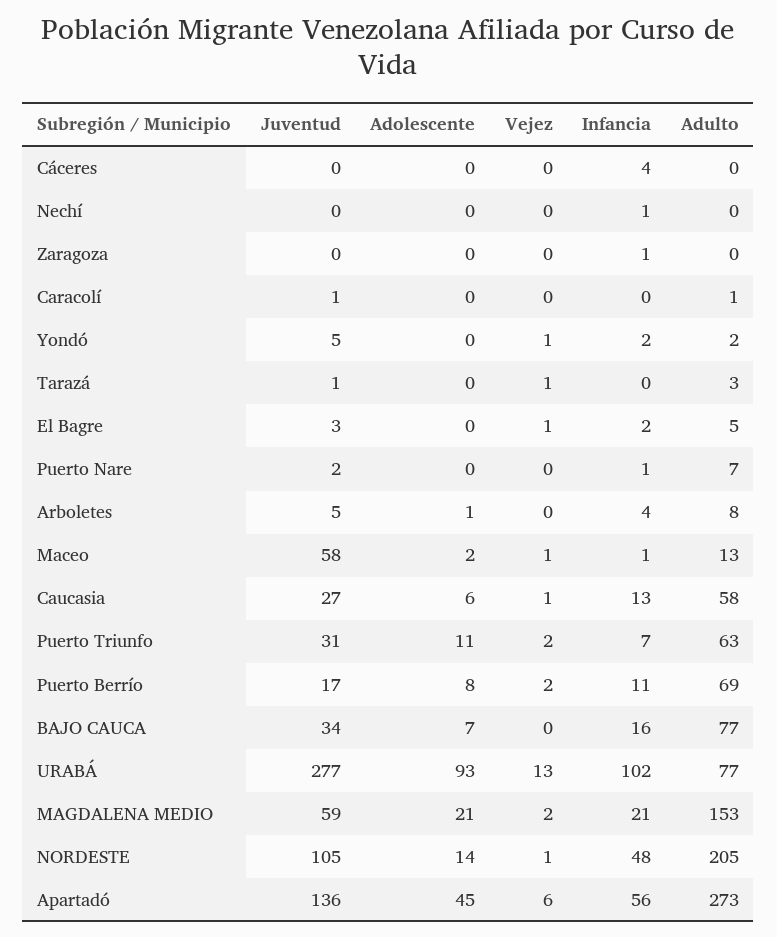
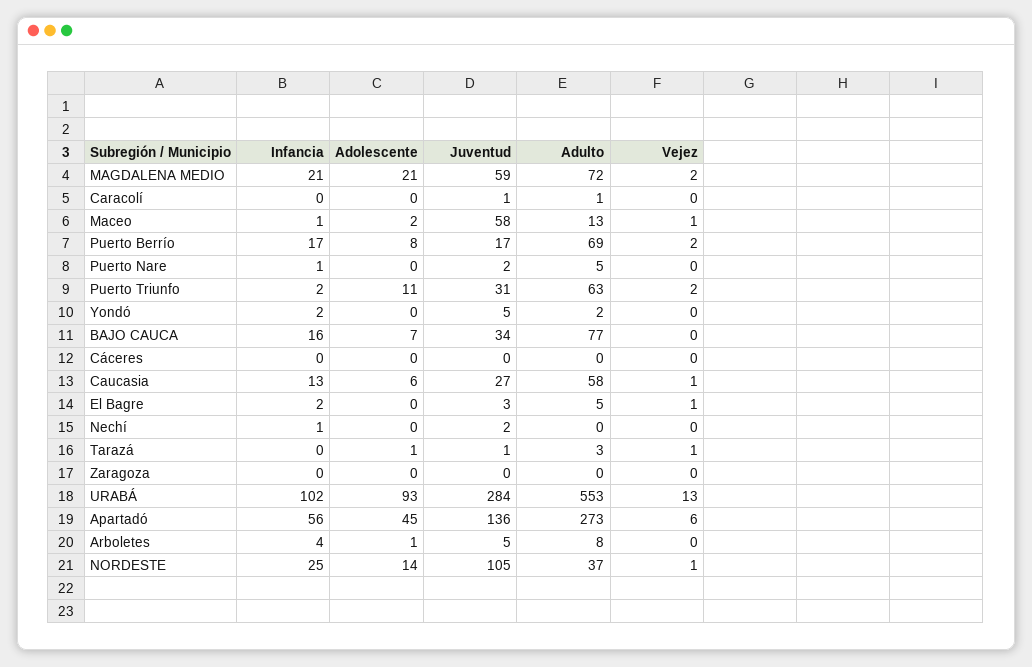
Infancia, Cáceres: 4 -> 0
Juventud, Nechí: 0 -> 2
Infancia, Zaragoza: 1 -> 0
Vejez, Yondó: 1 -> 0
Adolescente, Tarazá: 0 -> 1
Adulto, Puerto Nare: 7 -> 5
Infancia, Puerto Triunfo: 7 -> 2
Infancia, Puerto Berrío: 11 -> 17
Juventud, URABÁ: 277 -> 284
Adulto, URABÁ: 77 -> 553
Adulto, MAGDALENA MEDIO: 153 -> 72
Infancia, NORDESTE: 48 -> 25
Adulto, NORDESTE: 205 -> 37

